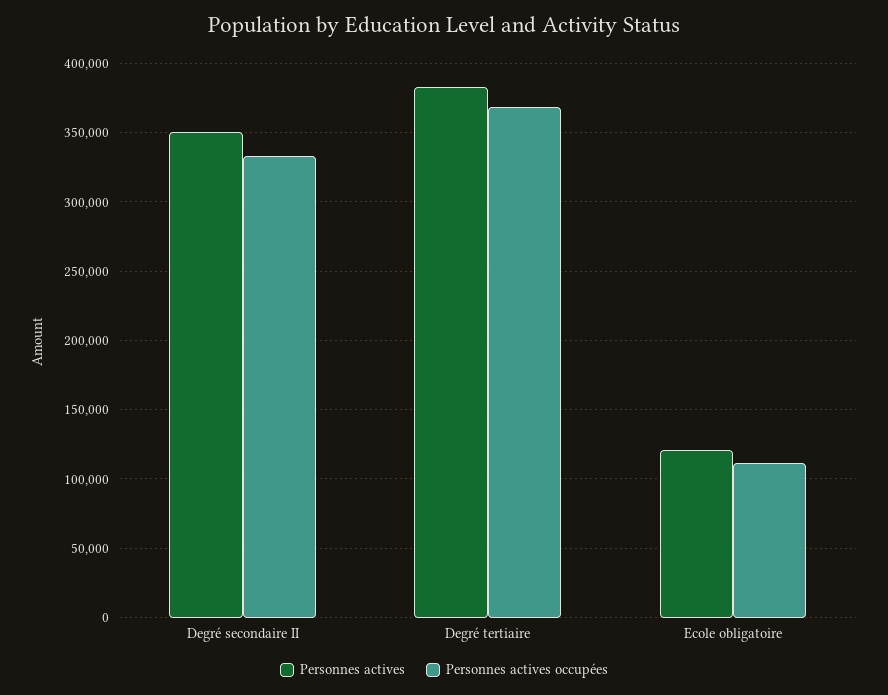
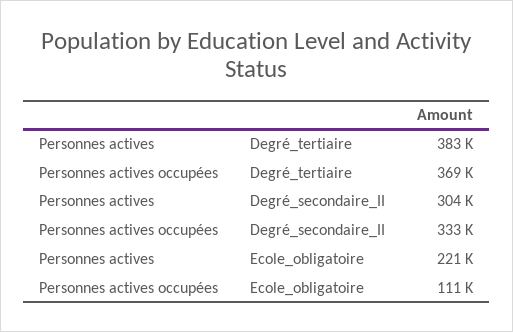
Personnes actives, Degré secondaire II: 350000 -> 304000
Personnes actives, Ecole obligatoire: 120000 -> 221000

